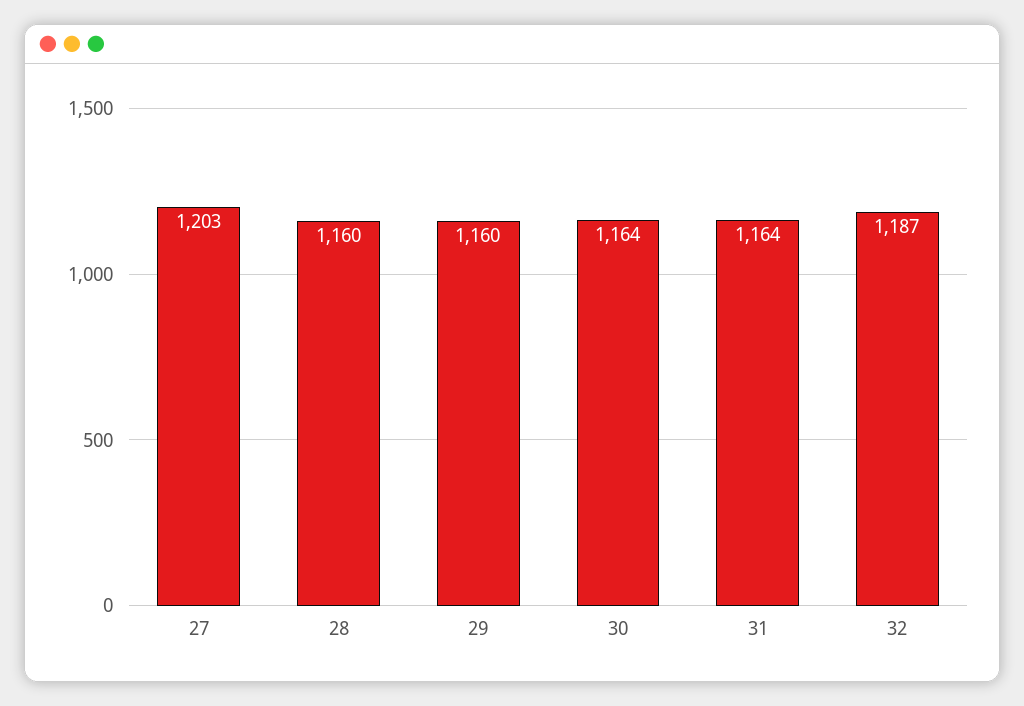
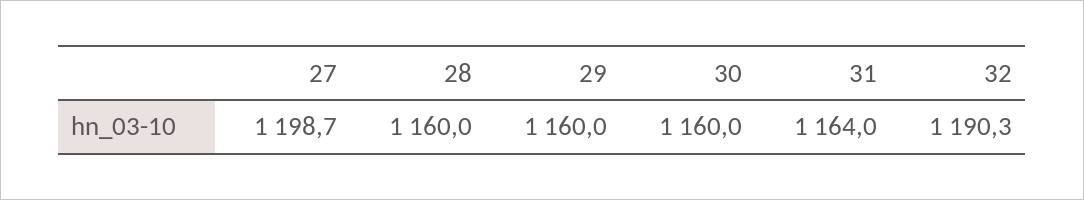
27: 1203 -> 1198.7
30: 1164 -> 1160
32: 1187 -> 1190.3

